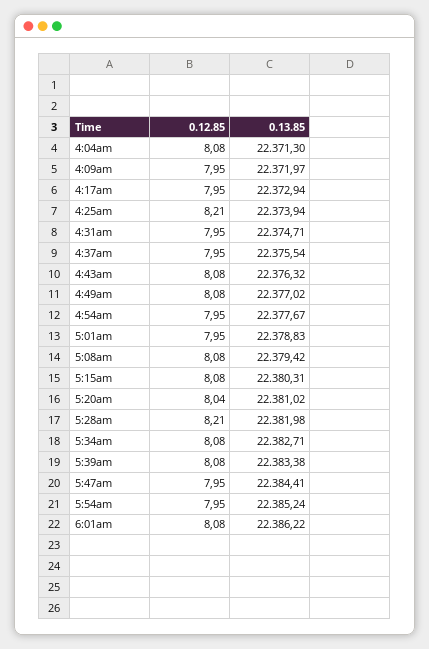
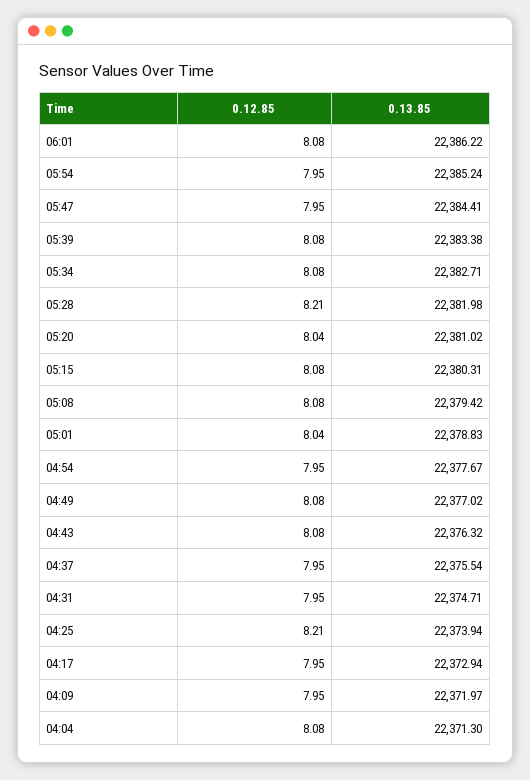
0.12.85, 5:01am: 7.95 -> 8.04

